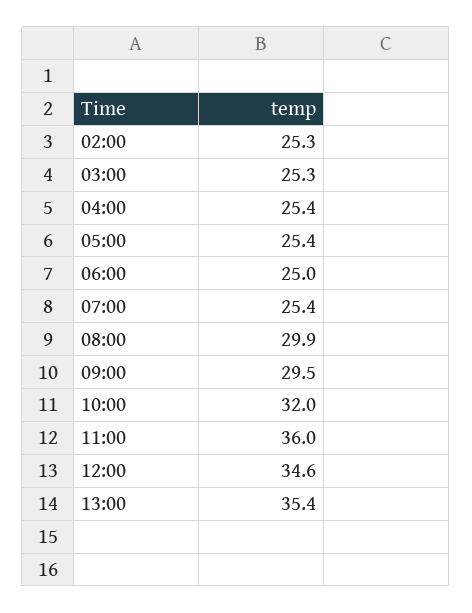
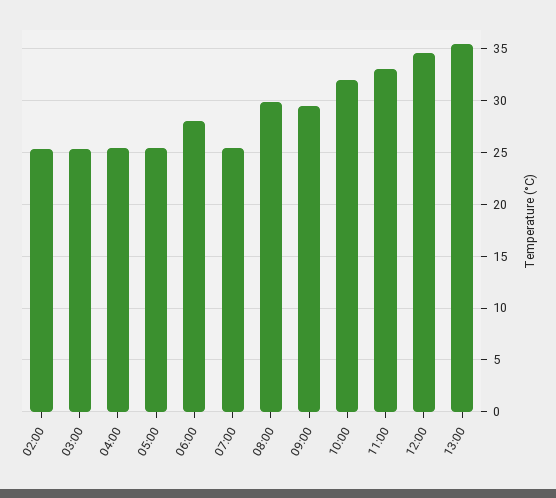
06:00: 25 -> 28
11:00: 36 -> 33

